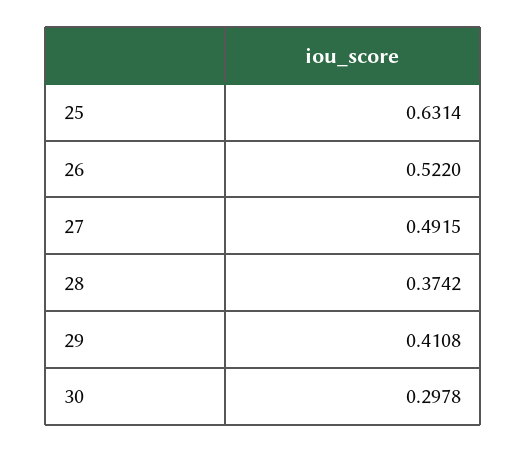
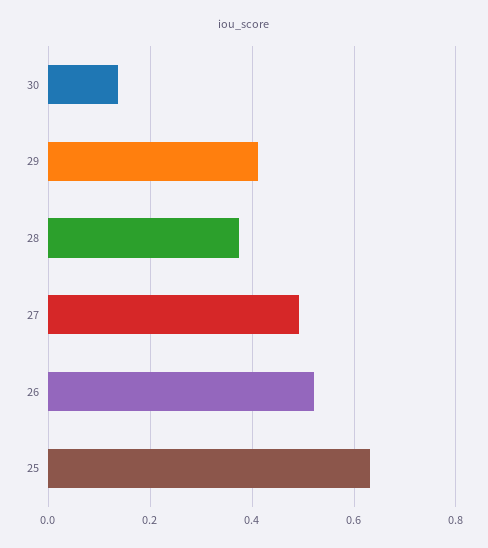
30: 0.2978 -> 0.14

